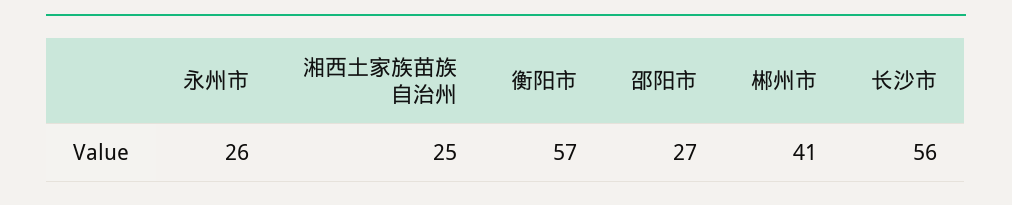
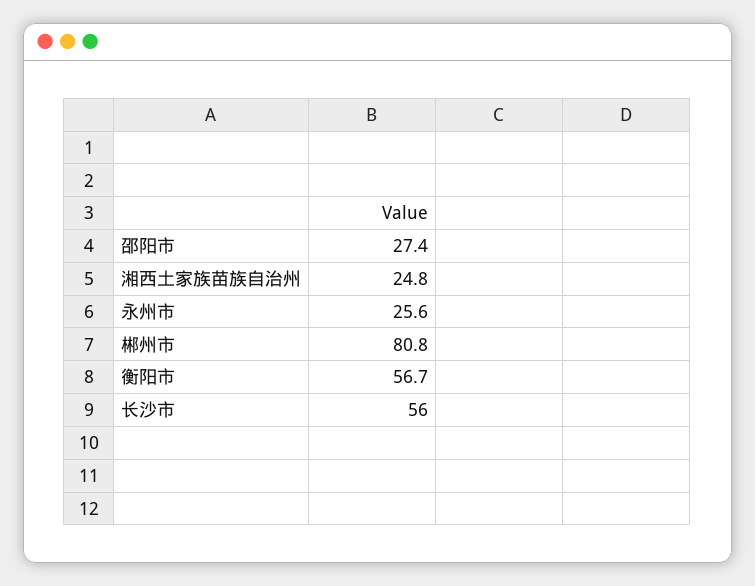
郴州市: 41 -> 80.8

